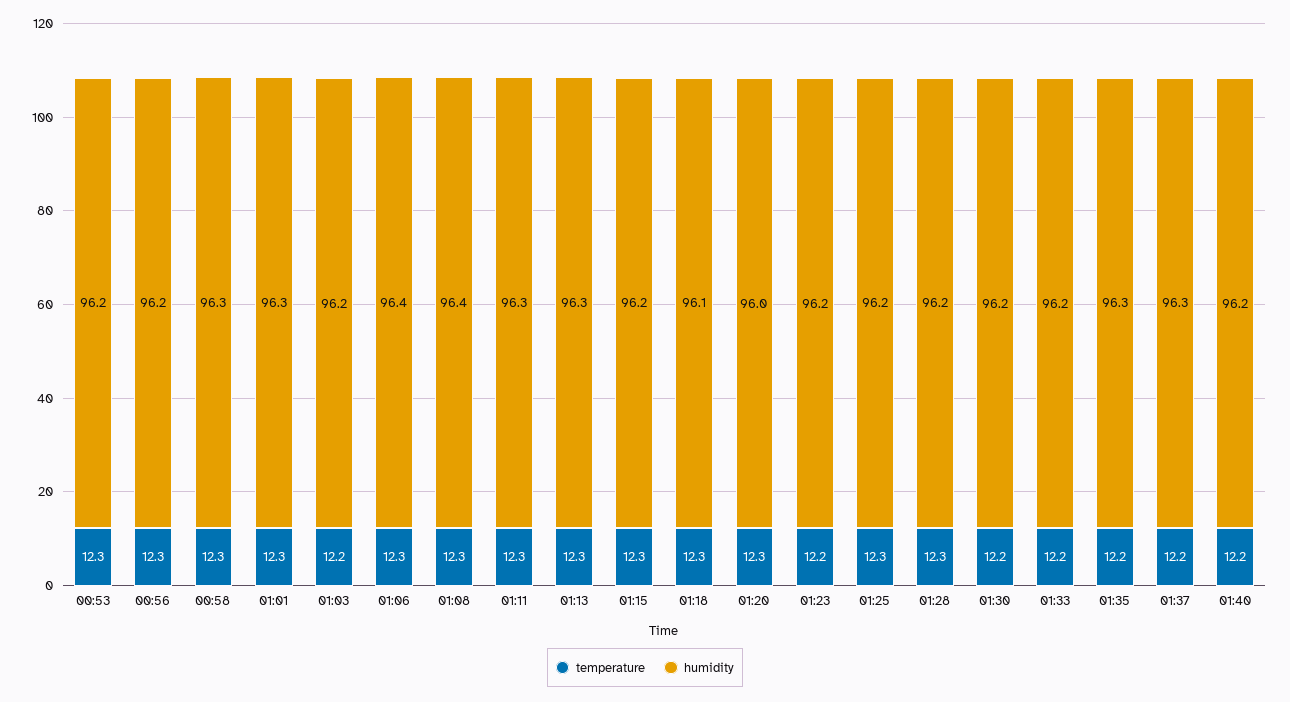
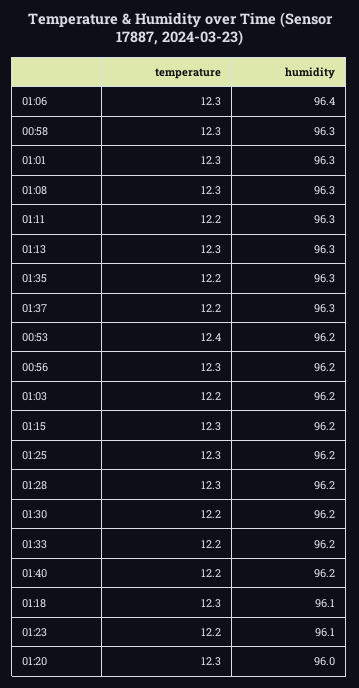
temperature, 00:53: 12.3 -> 12.4
humidity, 01:08: 96.4 -> 96.3
temperature, 01:11: 12.3 -> 12.2
humidity, 01:23: 96.2 -> 96.1

